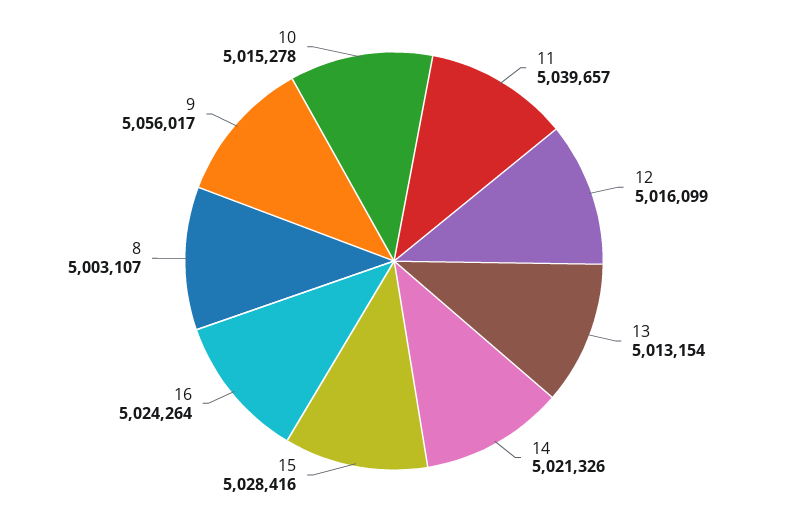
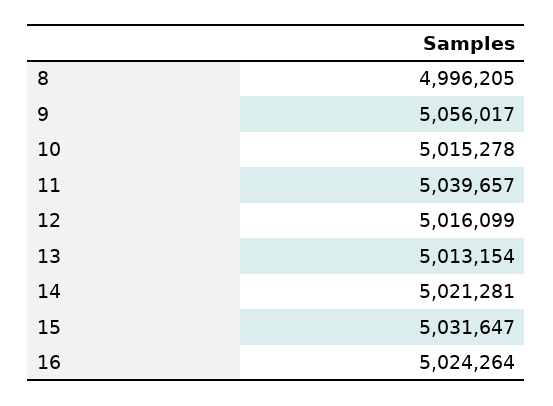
14: 5021326 -> 5021281
15: 5028416 -> 5031647
8: 5003107 -> 4996205

